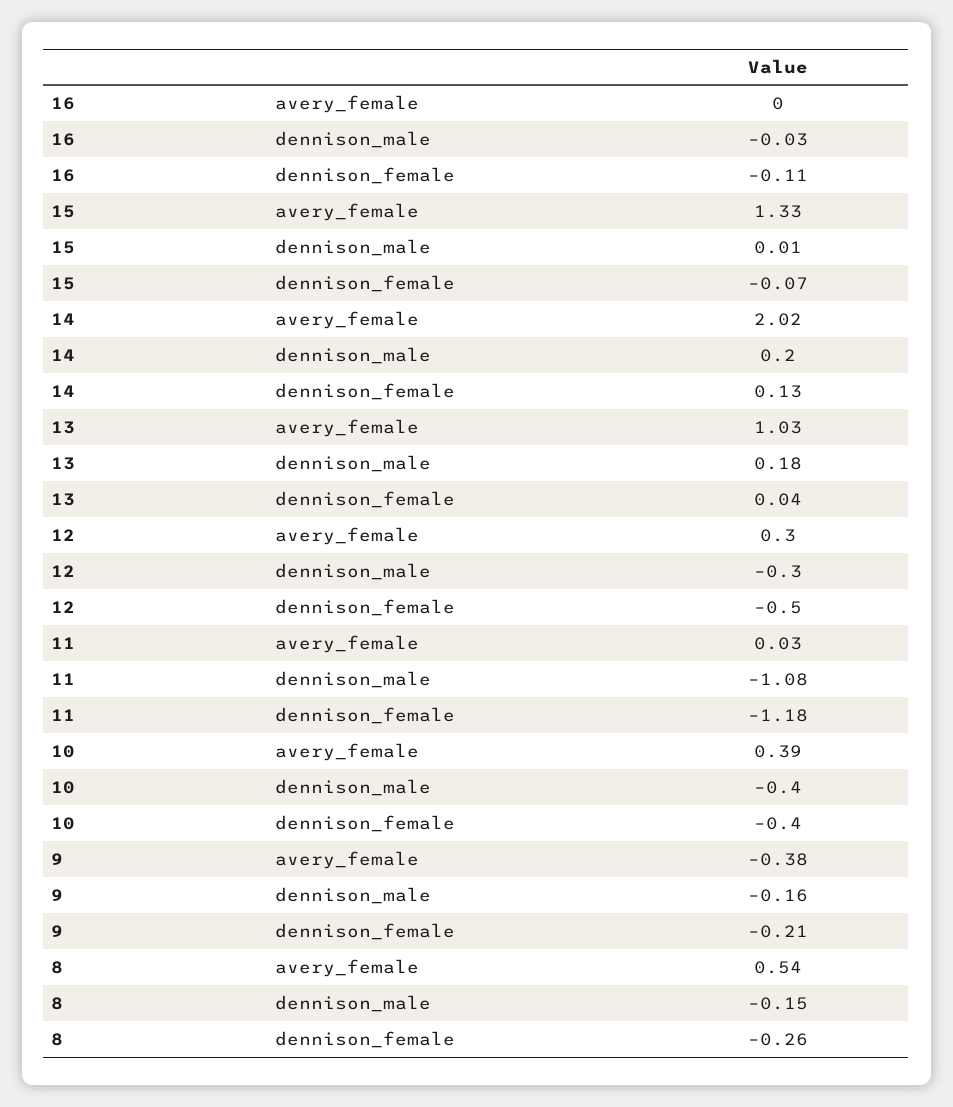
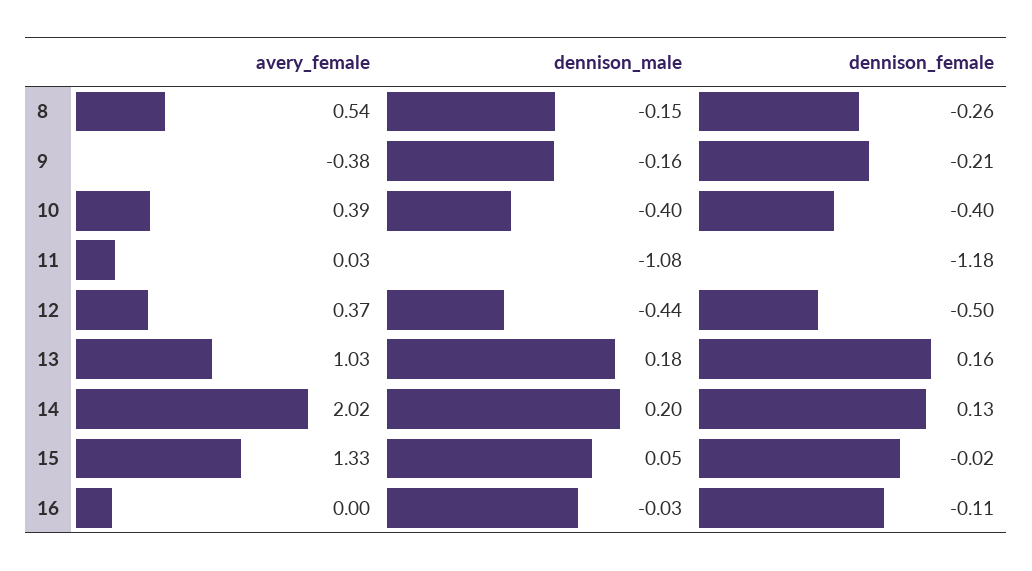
15, dennison_male: 0.01 -> 0.05
15, dennison_female: -0.07 -> -0.02
13, dennison_female: 0.04 -> 0.16
12, avery_female: 0.3 -> 0.37
12, dennison_male: -0.3 -> -0.44

